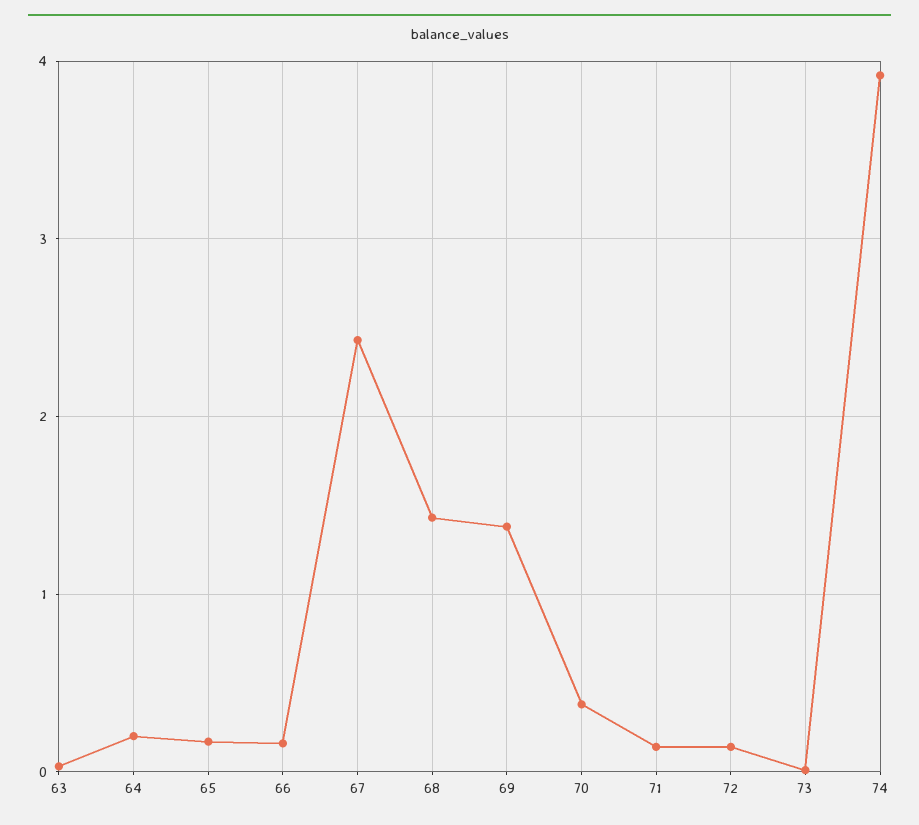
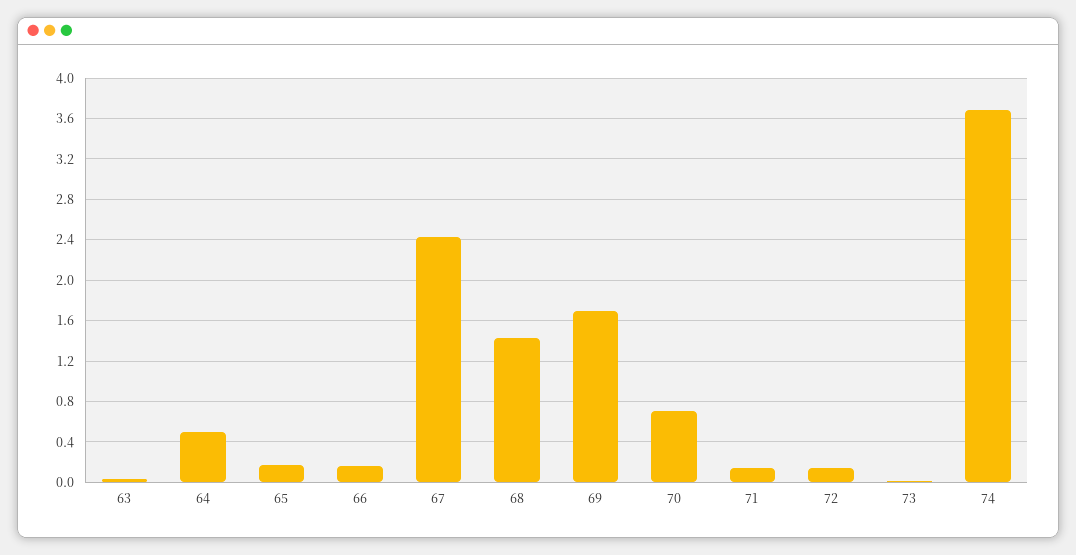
64: 0.2 -> 0.5
69: 1.4 -> 1.7
70: 0.4 -> 0.7
74: 3.9 -> 3.7

